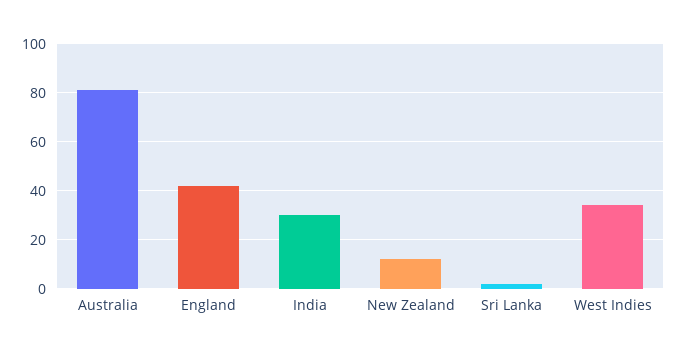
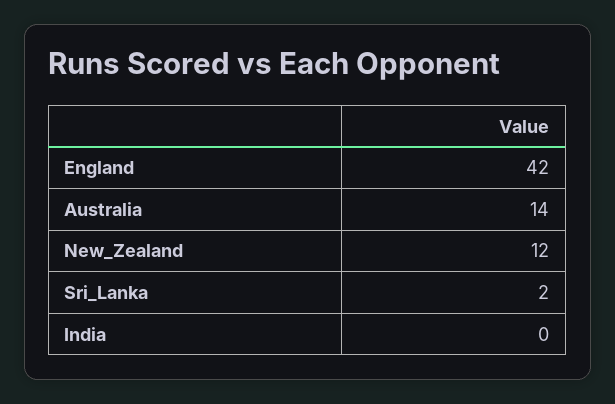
Australia: 80 -> 14
India: 30 -> 0
West Indies: 35 -> none

